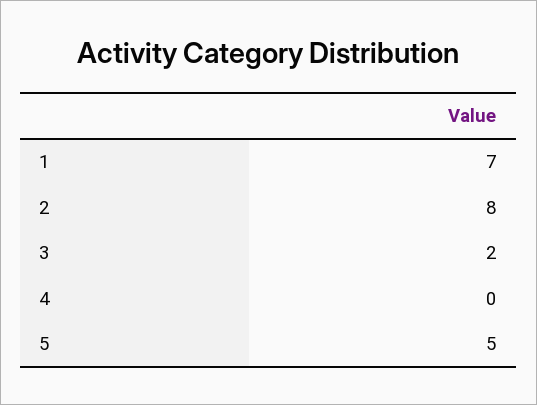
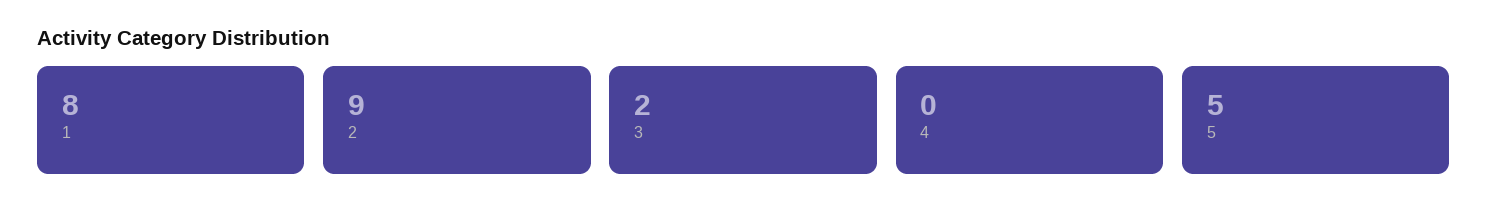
1: 7 -> 8
2: 8 -> 9

